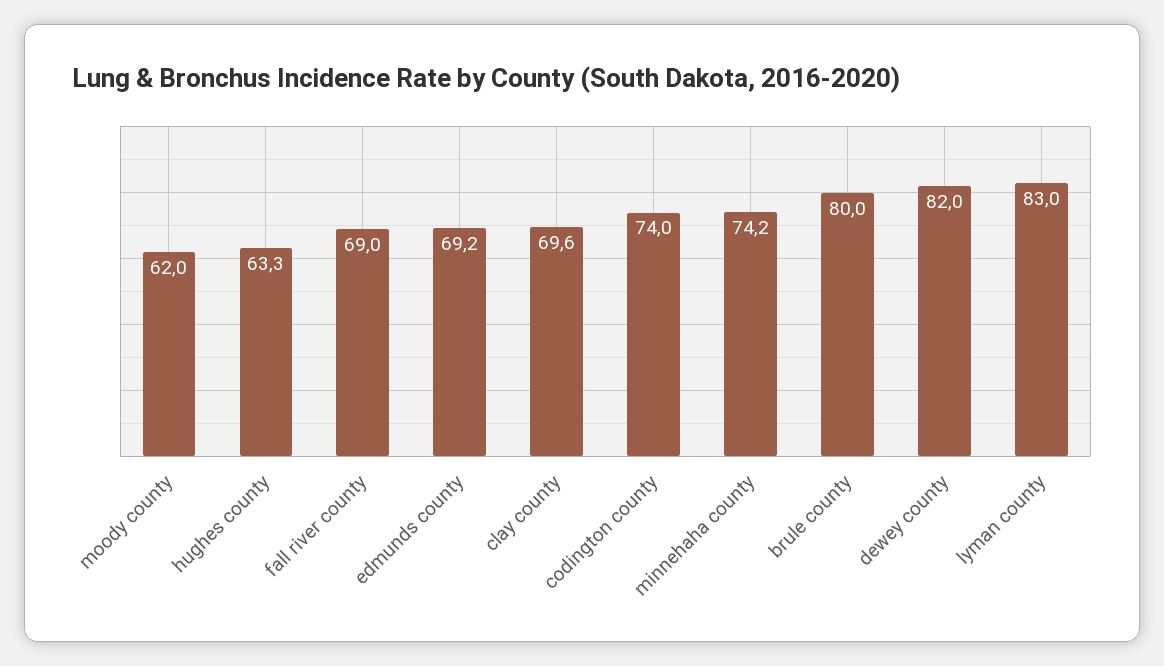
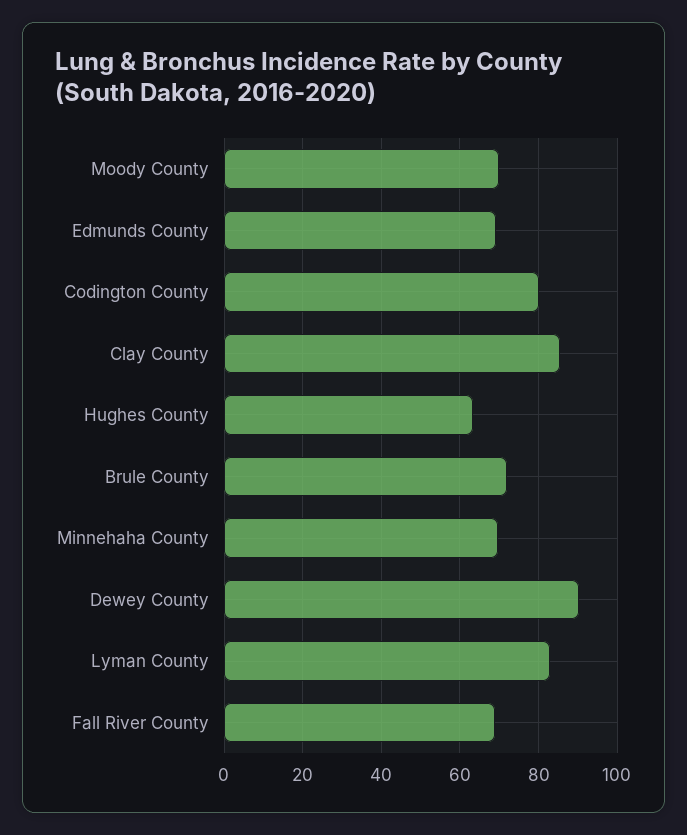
moody county: 62 -> 70
clay county: 69.6 -> 86
codington county: 74 -> 80
minnehaha county: 74.2 -> 70
brule county: 80 -> 72
dewey county: 82 -> 90

